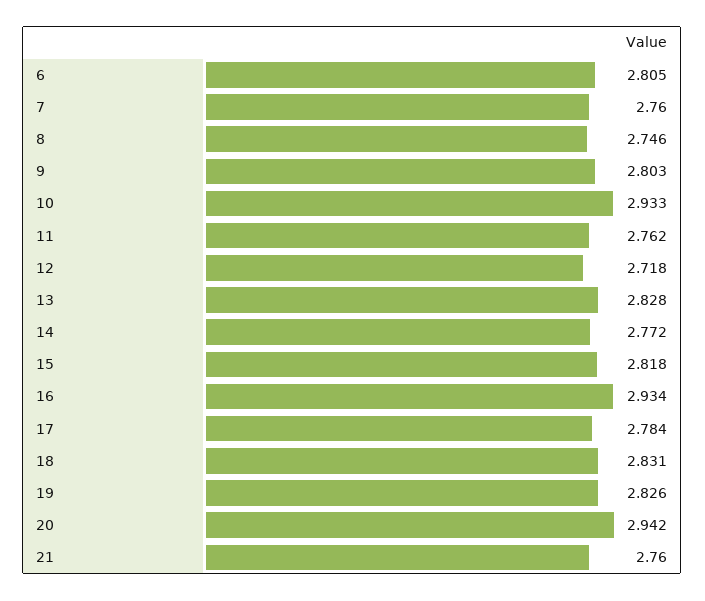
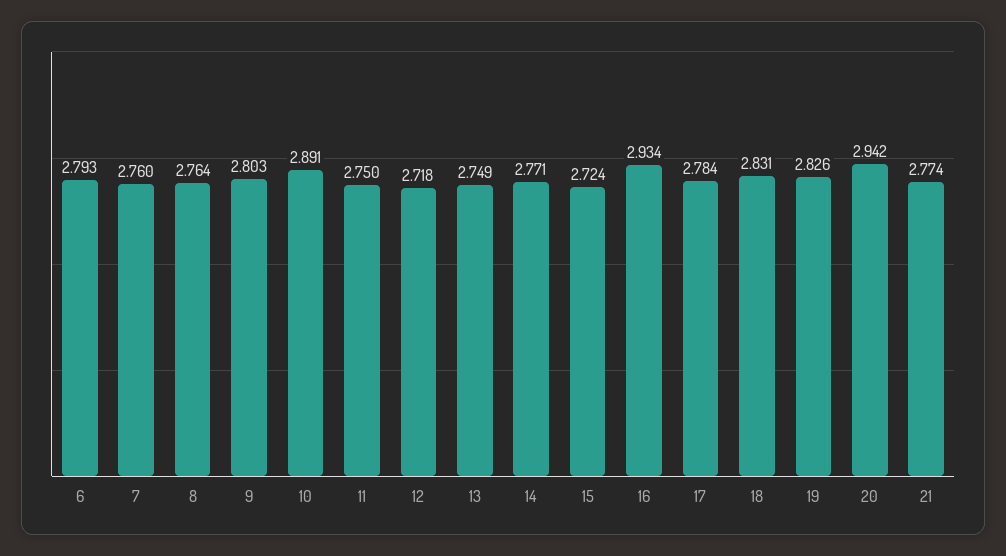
6: 2.805 -> 2.793
8: 2.746 -> 2.764
10: 2.933 -> 2.891
11: 2.762 -> 2.75
13: 2.828 -> 2.749
14: 2.772 -> 2.771
15: 2.818 -> 2.724
21: 2.76 -> 2.774

